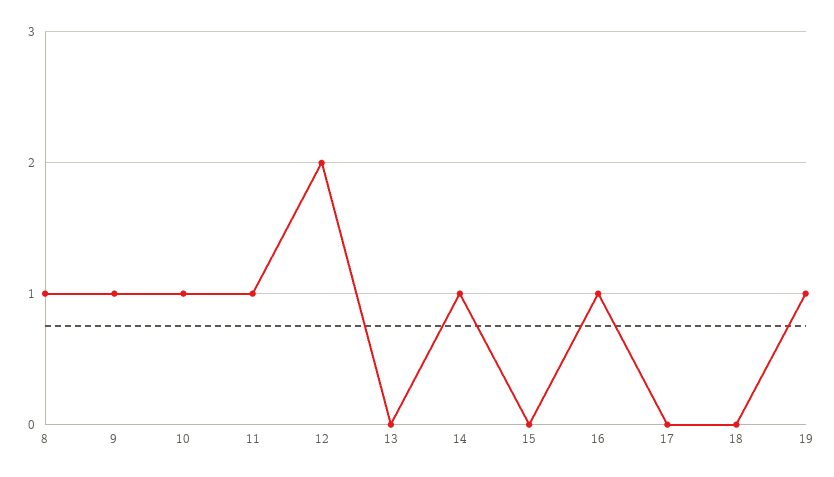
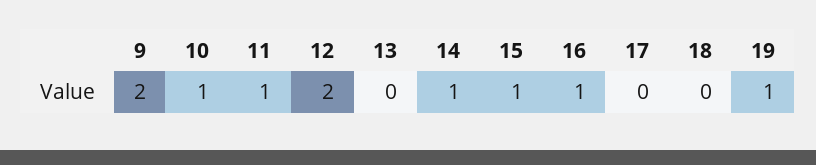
8: 1 -> none
9: 1 -> 2
15: 0 -> 1

